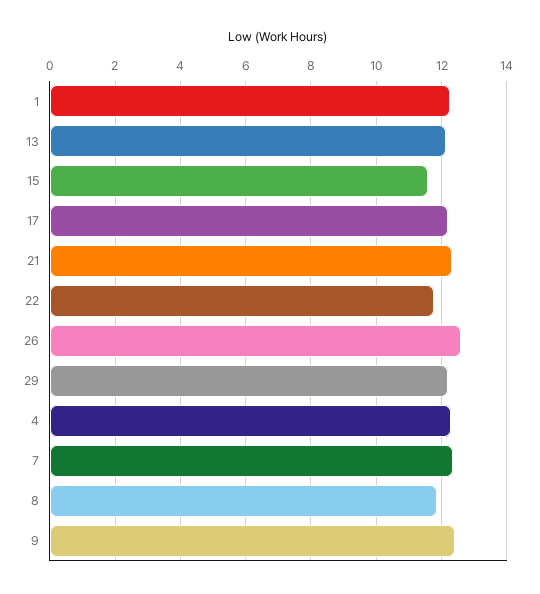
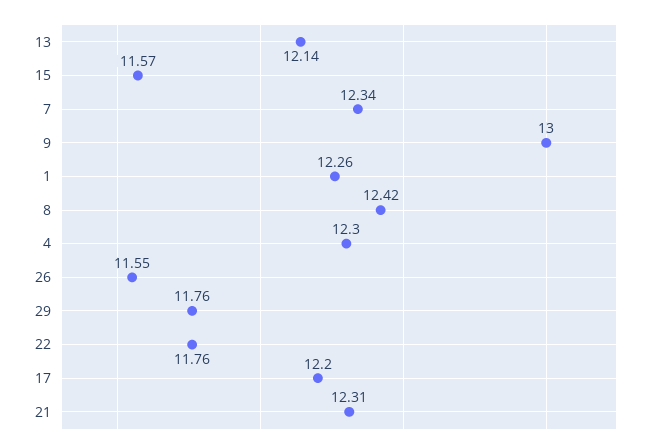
26: 12.6 -> 11.55
29: 12.2 -> 11.76
8: 11.8 -> 12.42
9: 12.4 -> 13

